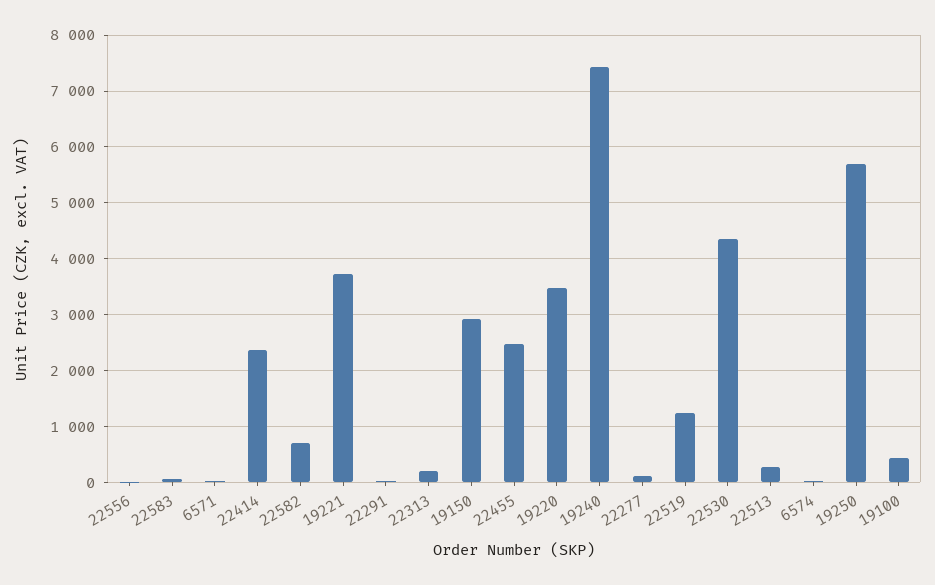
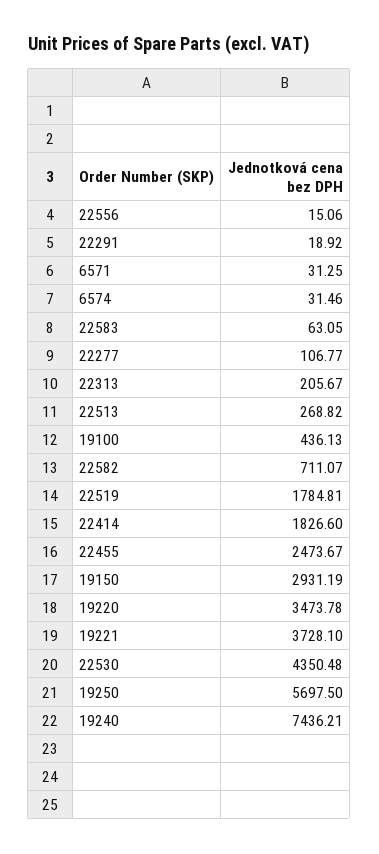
22414: 2400 -> 1826.6
22519: 1200 -> 1784.81

